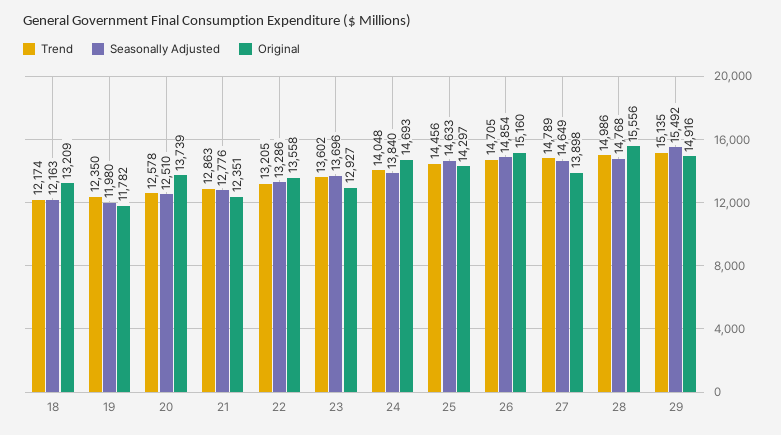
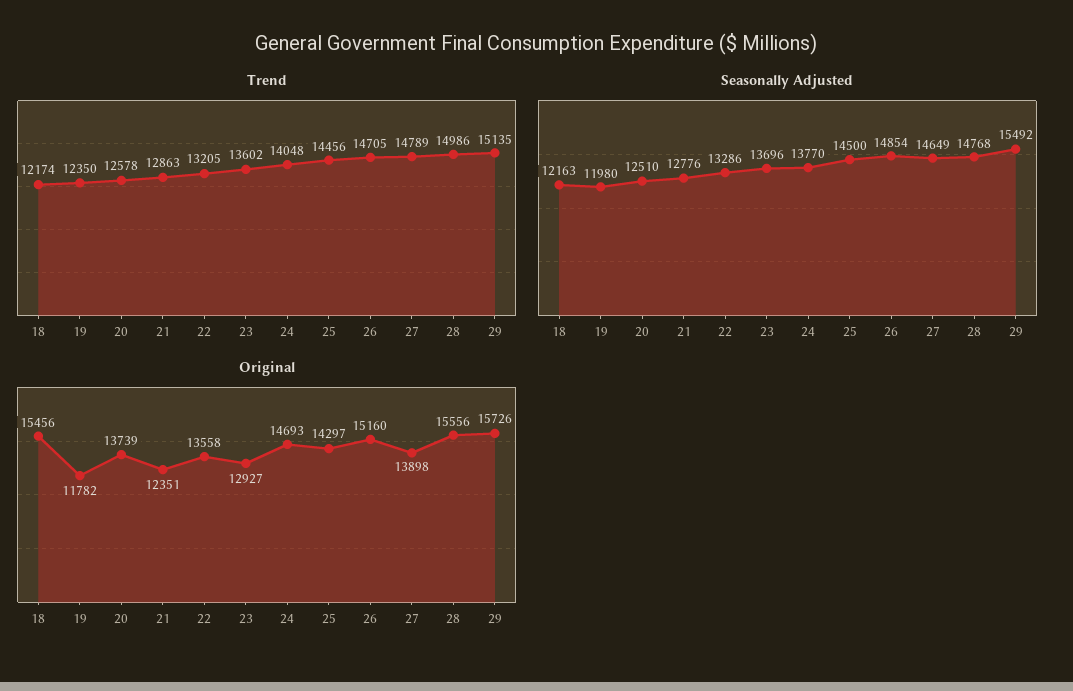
Original, 18: 13209 -> 15456
Seasonally Adjusted, 24: 13840 -> 13770
Seasonally Adjusted, 25: 14633 -> 14500
Original, 29: 14916 -> 15726

